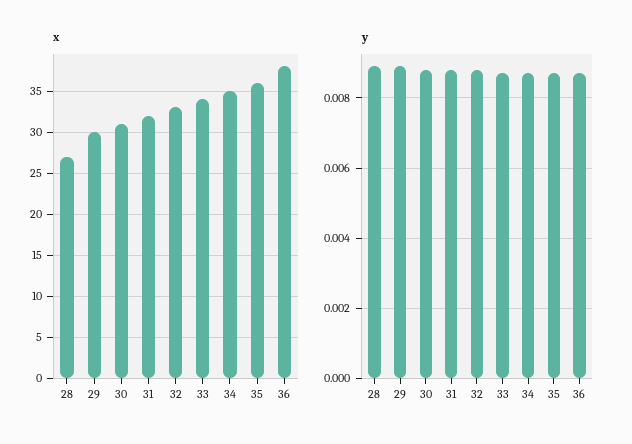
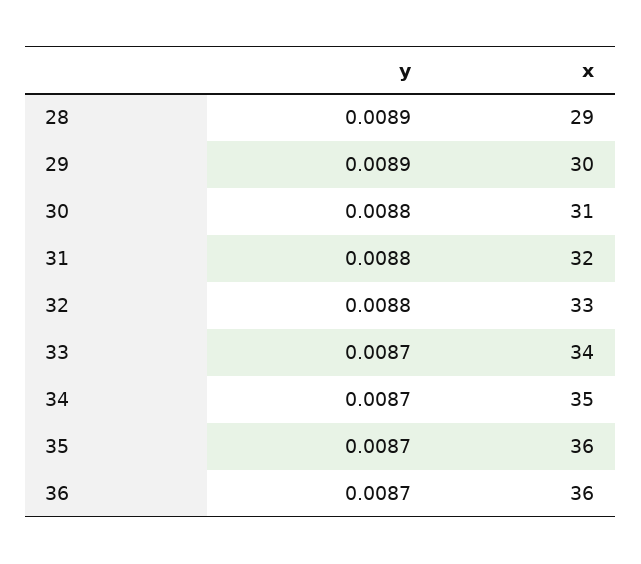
x, 28: 27 -> 29
x, 36: 38 -> 36

